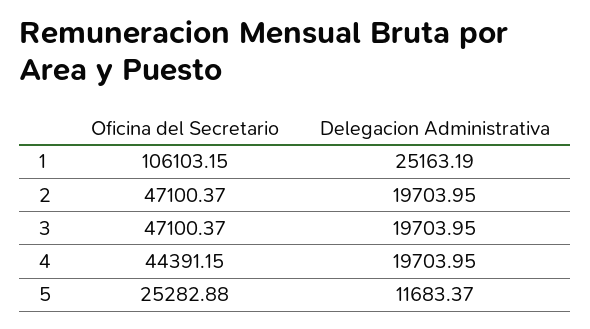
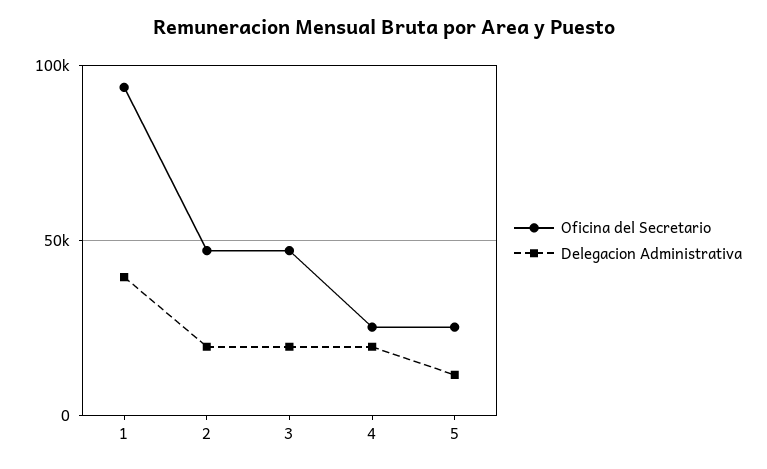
Oficina del Secretario, 1: 106103.15 -> 95000
Delegacion Administrativa, 1: 25163.19 -> 40000
Oficina del Secretario, 4: 44391.15 -> 25000

